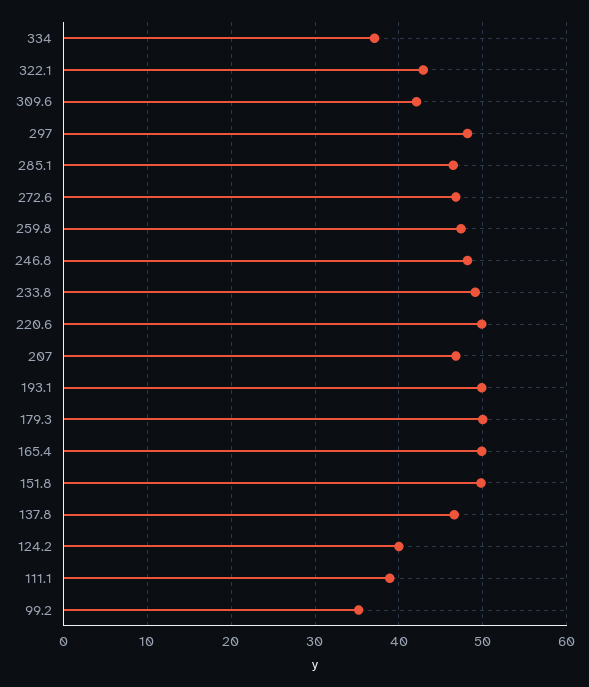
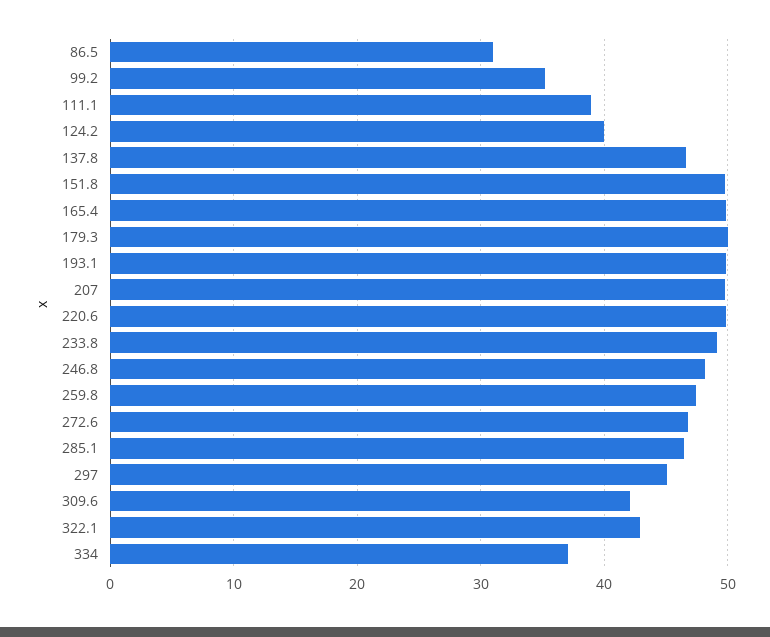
297: 48 -> 45
207: 47 -> 50
86.5: none -> 31

